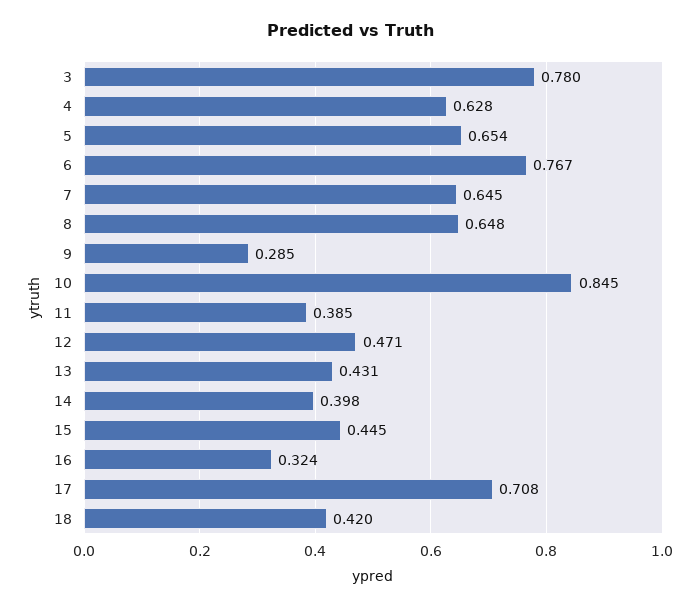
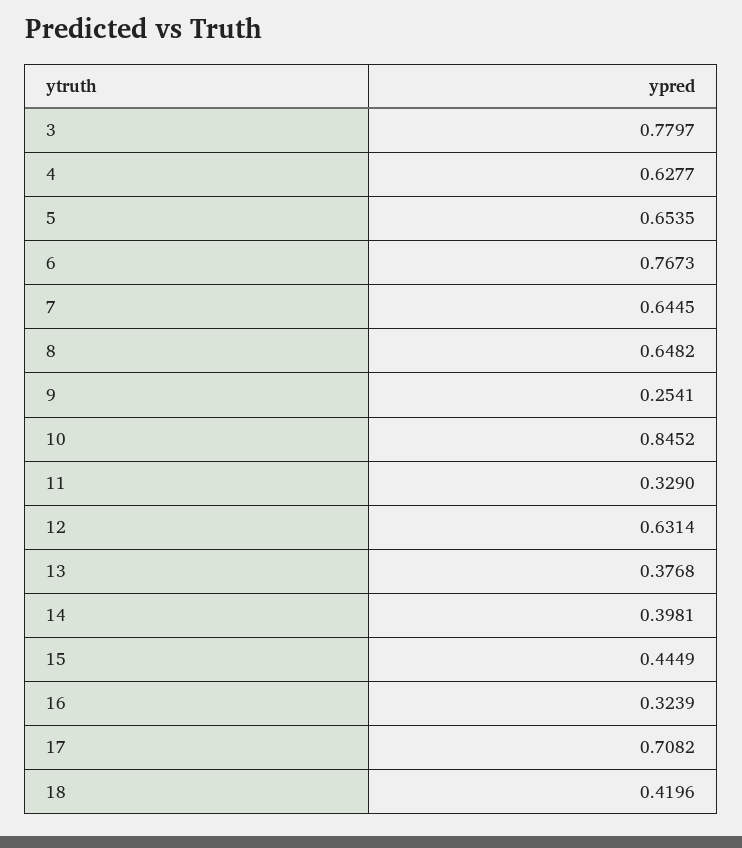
9: 0.285 -> 0.2541
11: 0.385 -> 0.329
12: 0.471 -> 0.6314
13: 0.431 -> 0.3768

